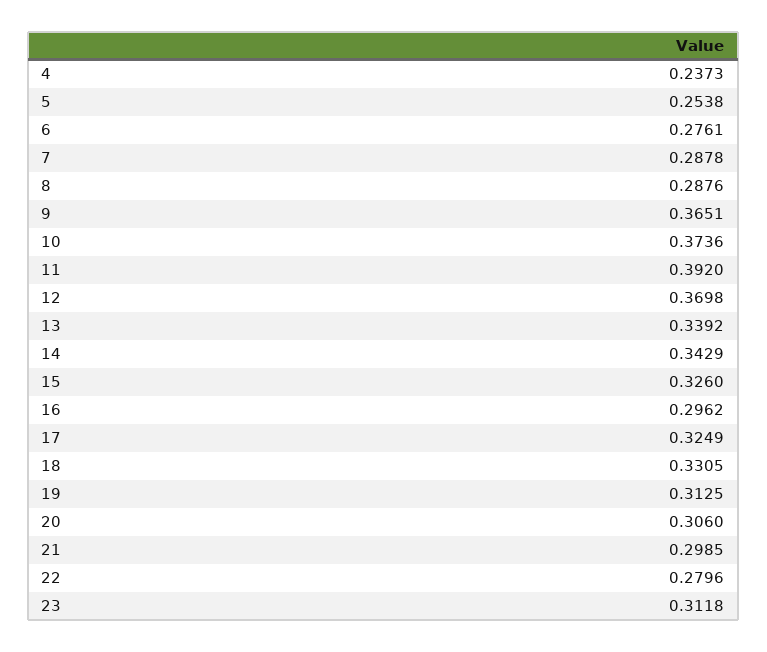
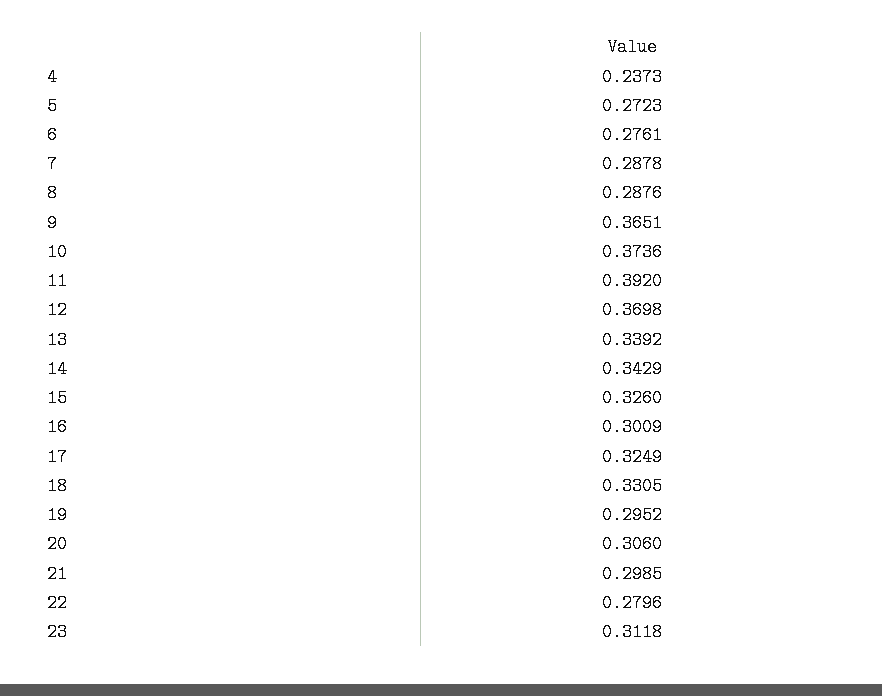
5: 0.2538 -> 0.2723
16: 0.2962 -> 0.3009
19: 0.3125 -> 0.2952

